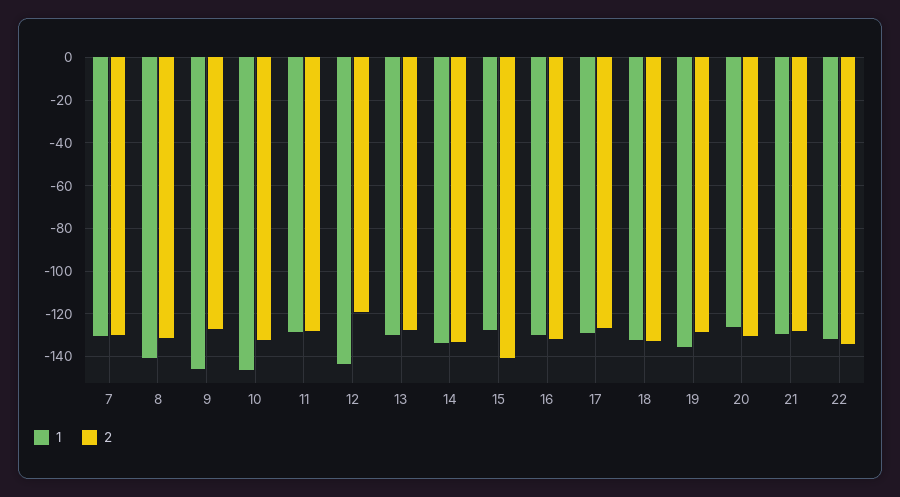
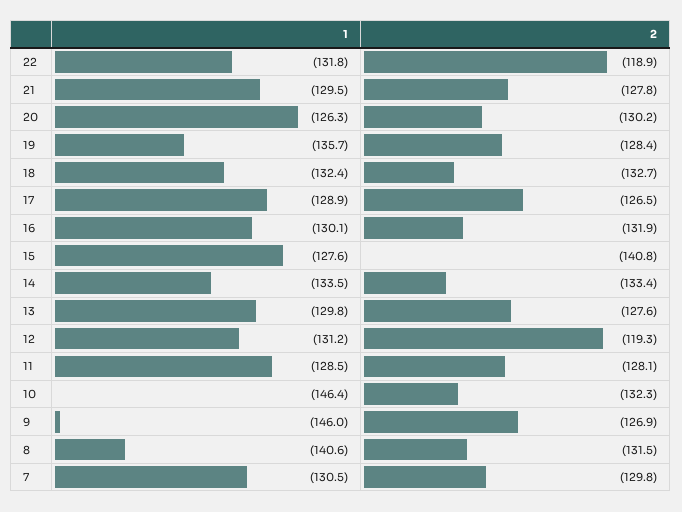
1, 12: -145 -> -131.2
2, 22: -135 -> -118.9

